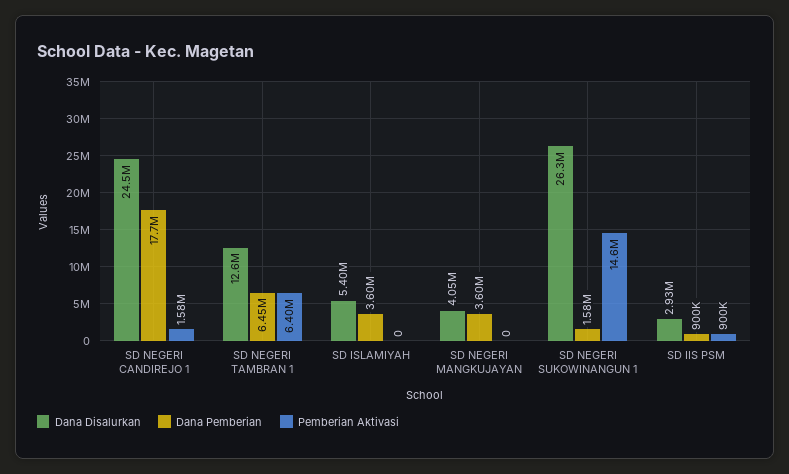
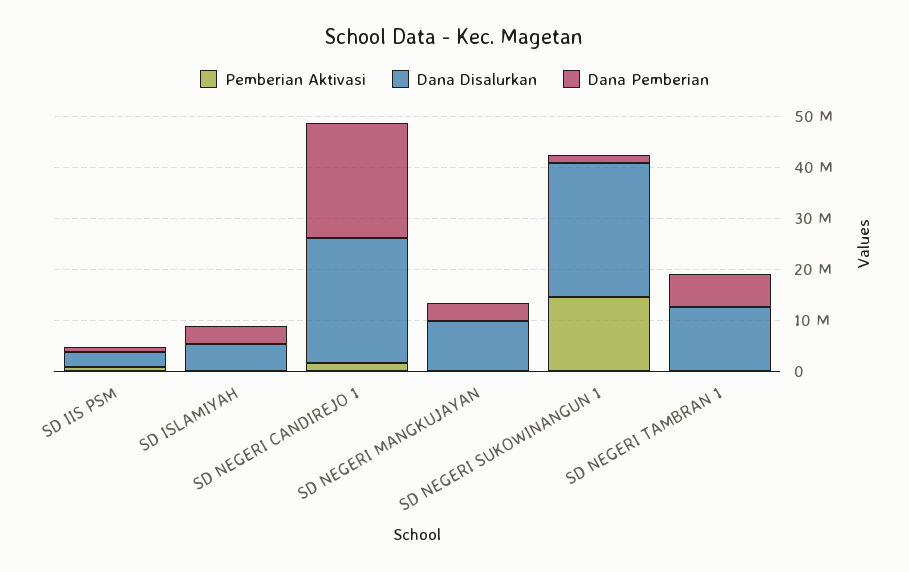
Dana Pemberian, SD NEGERI CANDIREJO 1: 17700000 -> 22000000
Pemberian Aktivasi, SD NEGERI TAMBRAN 1: 6400000 -> 0
Dana Disalurkan, SD NEGERI MANGKUJAYAN: 4050000 -> 10000000

